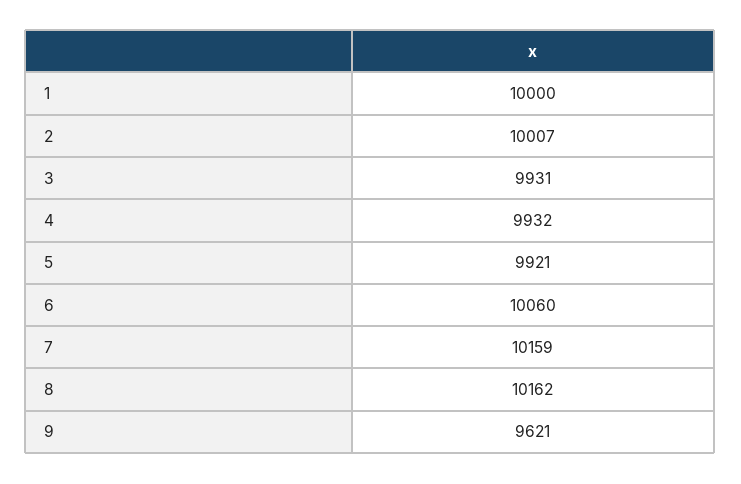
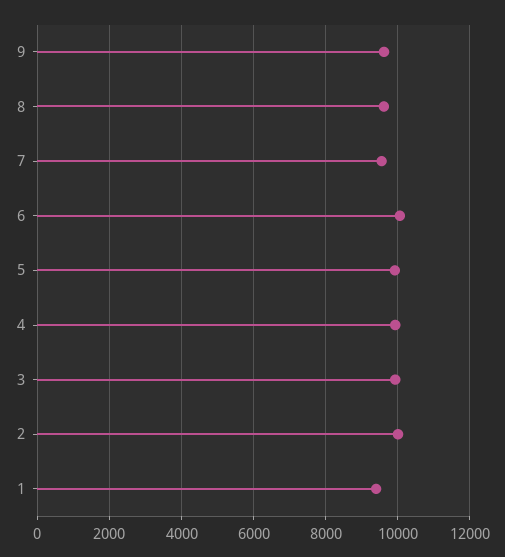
1: 10000 -> 9400
7: 10159 -> 9600
8: 10162 -> 9600

